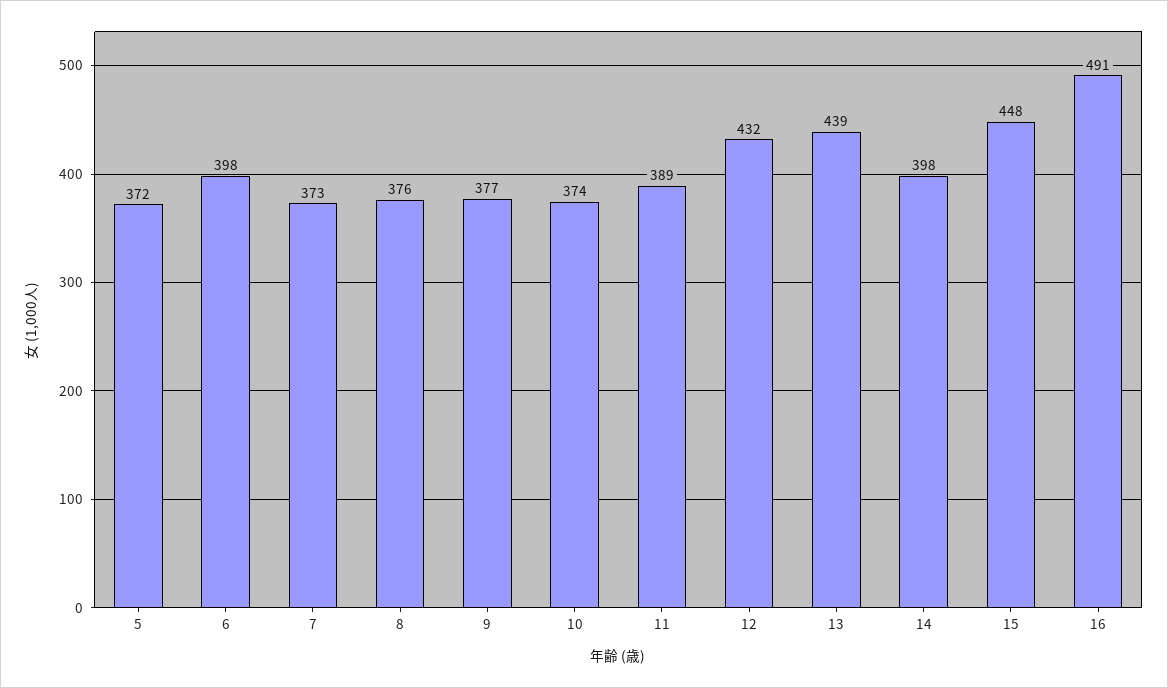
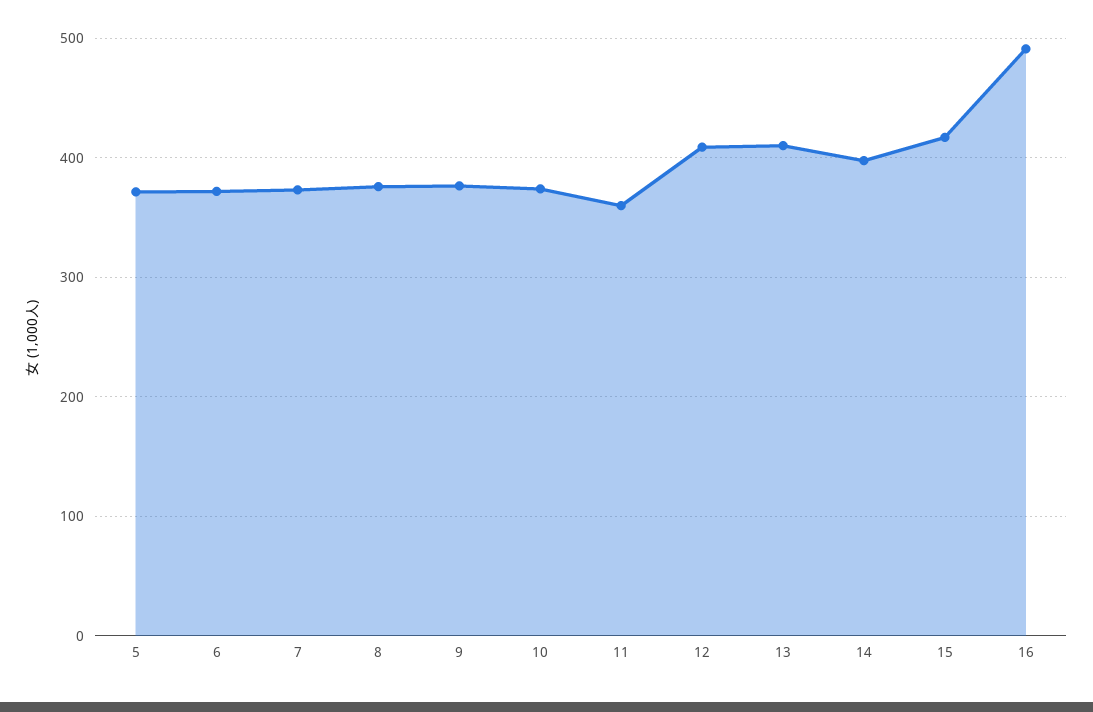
6: 398 -> 370
11: 389 -> 360
12: 432 -> 410
13: 439 -> 410
15: 448 -> 420

